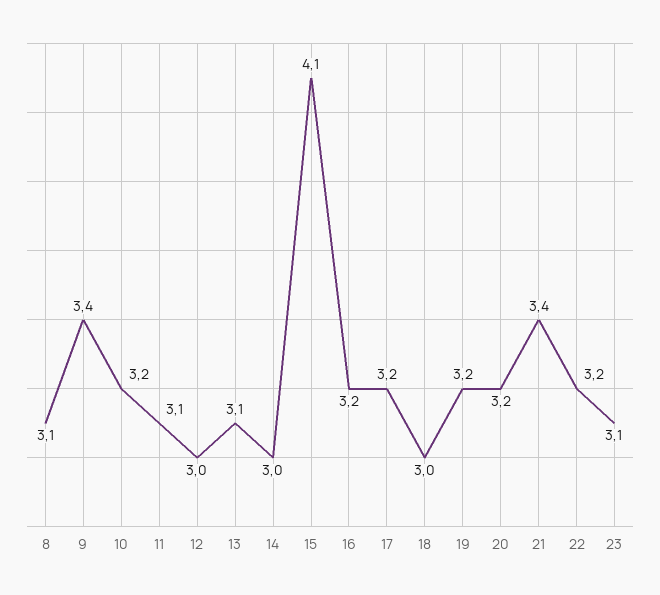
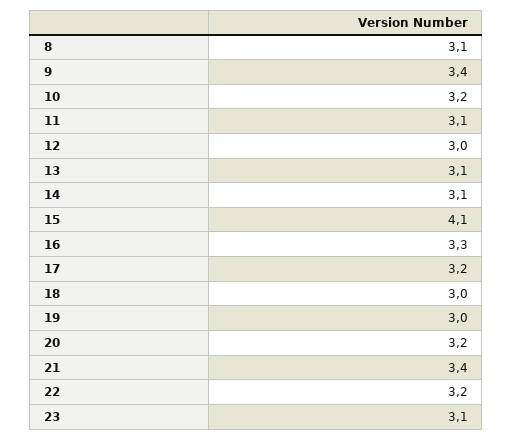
14: 3 -> 3.1
16: 3.2 -> 3.3
19: 3.2 -> 3

